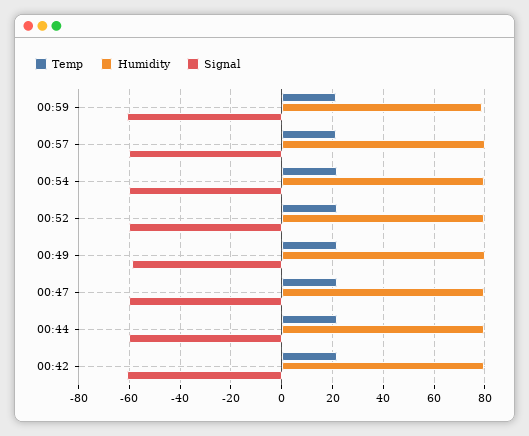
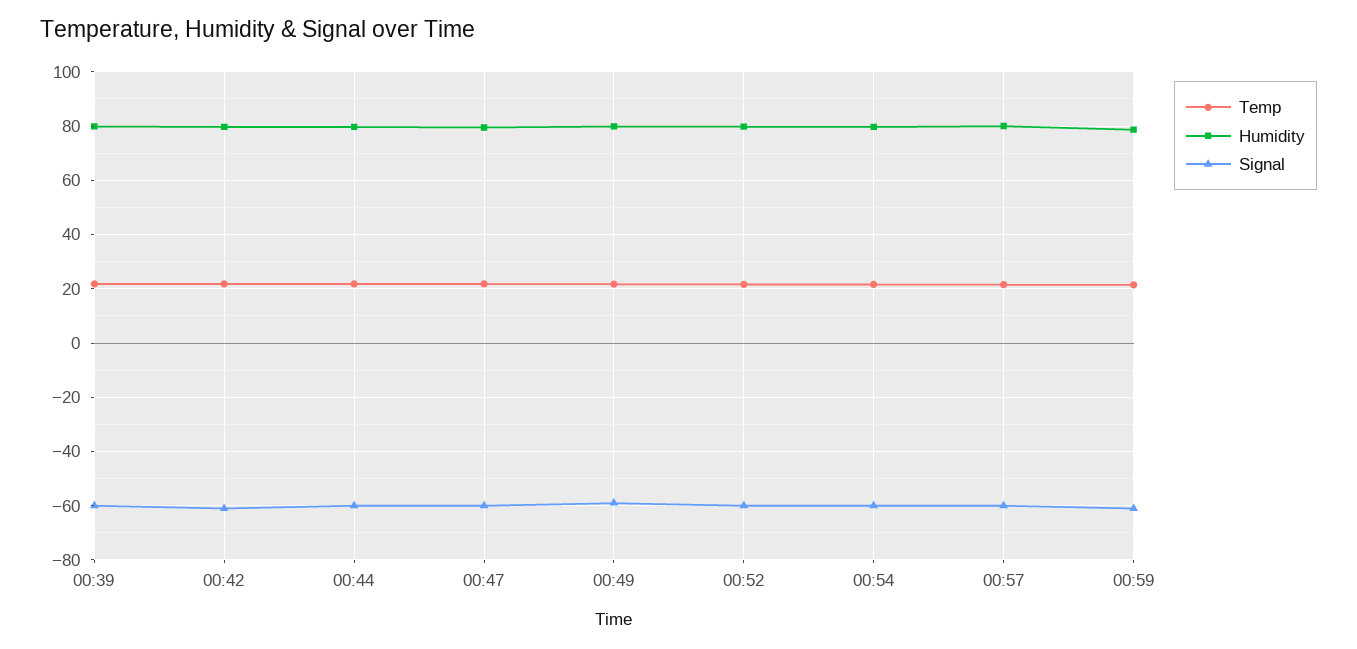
Temp, 00:39: none -> 22.5
Humidity, 00:39: none -> 80
Signal, 00:39: none -> -60

